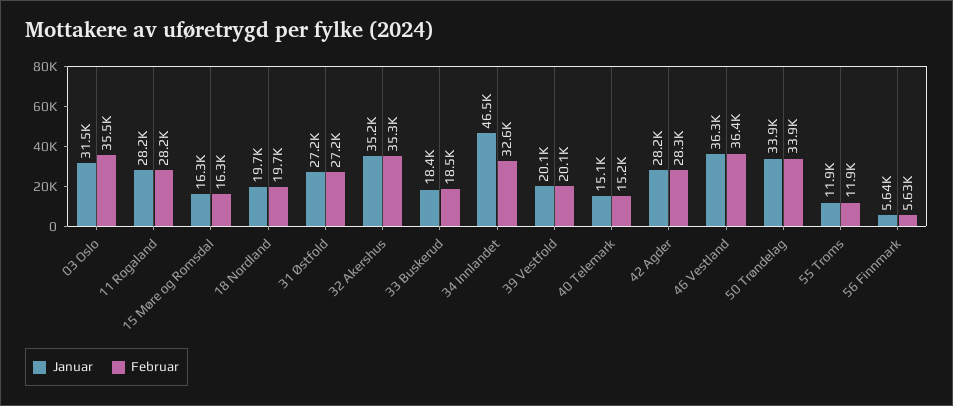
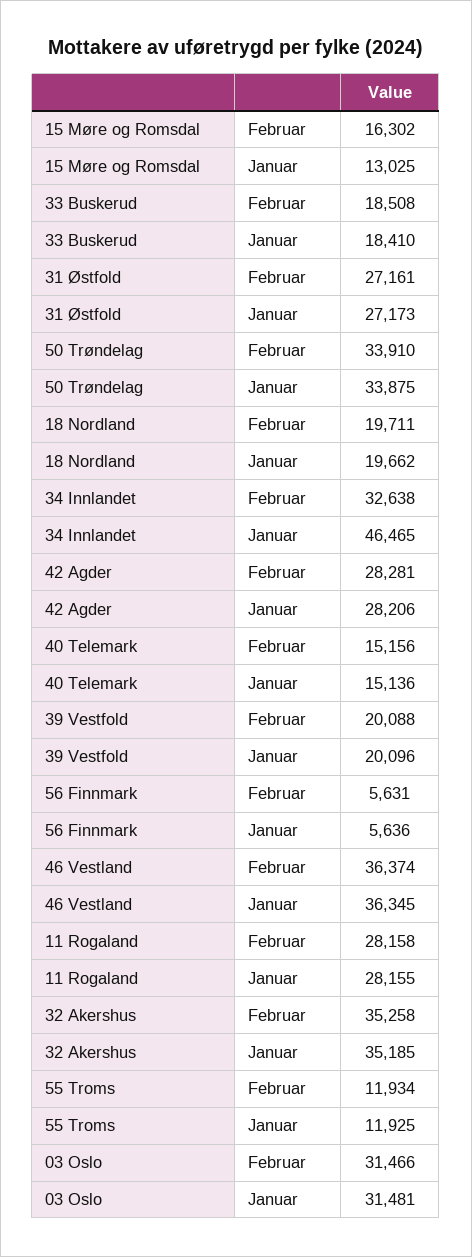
Februar, 03 Oslo: 35500 -> 31466
Januar, 15 Møre og Romsdal: 16300 -> 13025

